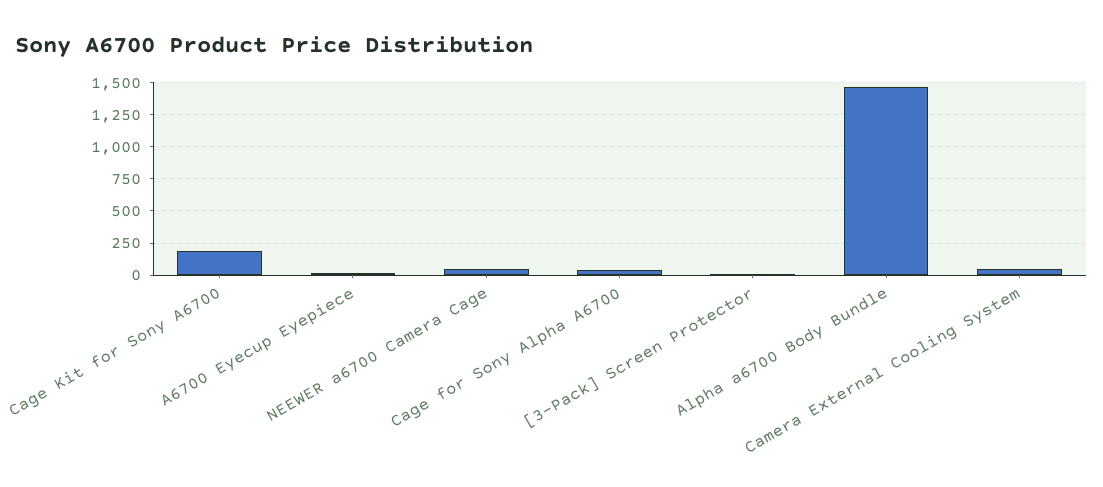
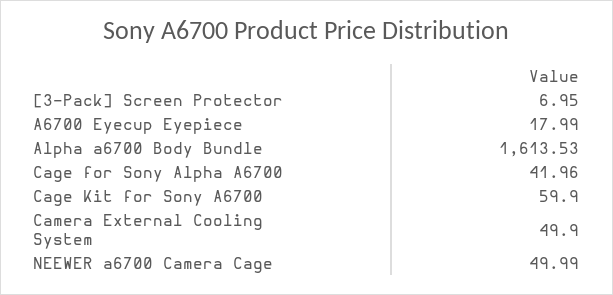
Cage Kit for Sony A6700: 200 -> 59.9
Alpha a6700 Body Bundle: 1450 -> 1613.53

